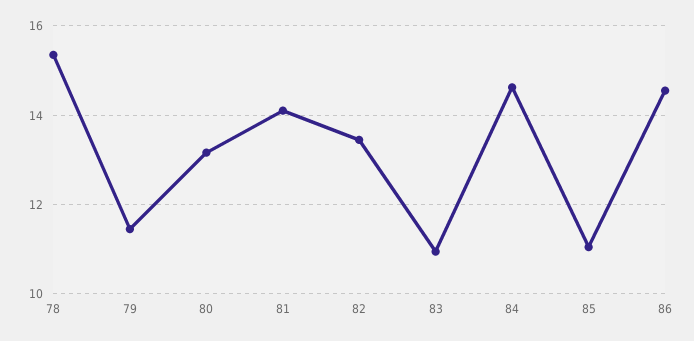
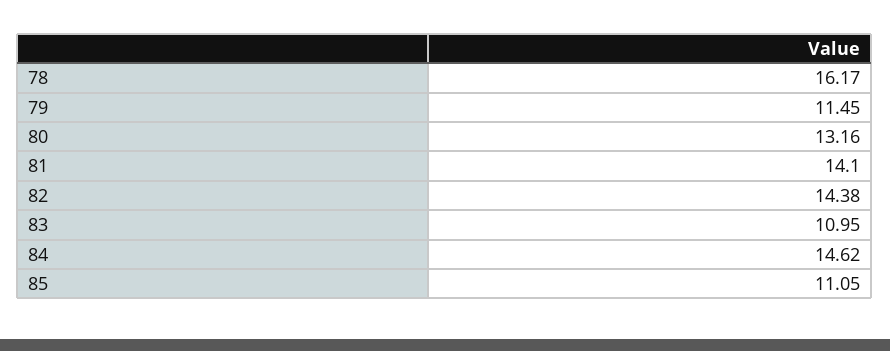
78: 15.4 -> 16.17
82: 13.4 -> 14.38
86: 14.6 -> none

